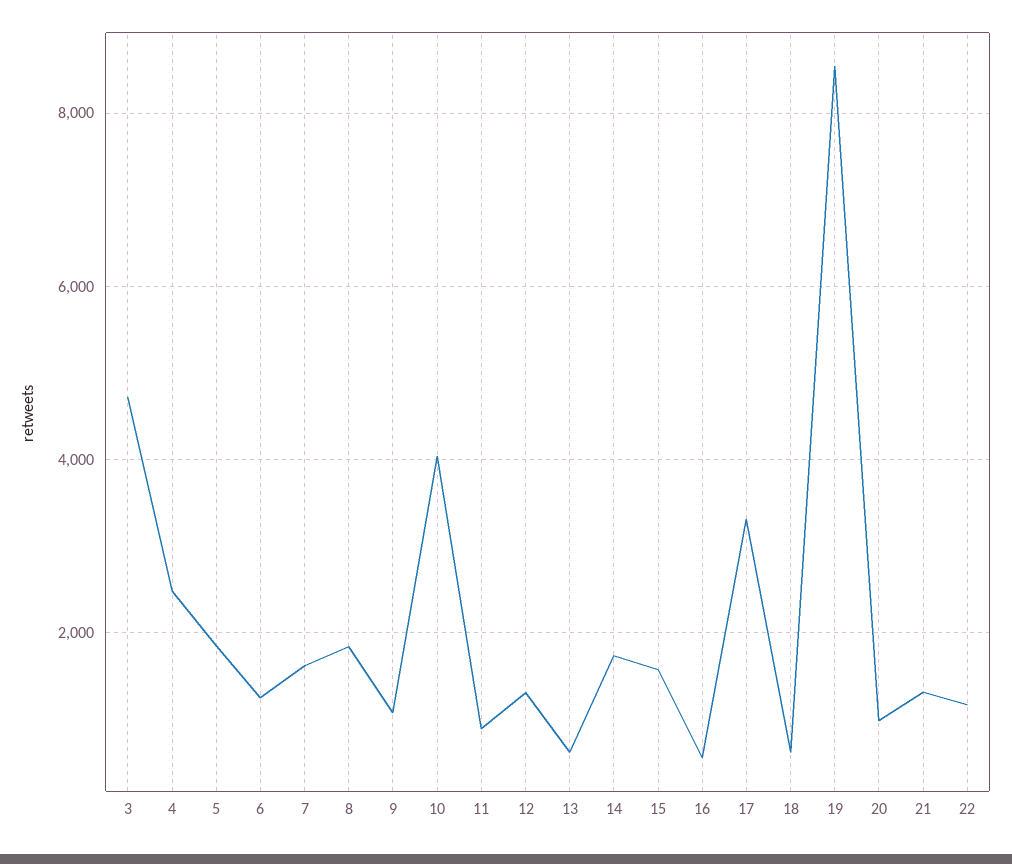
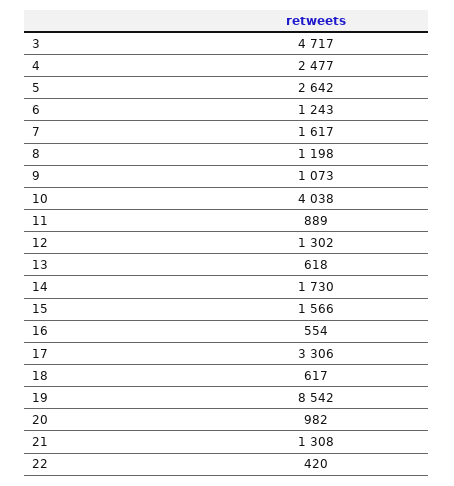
5: 1800 -> 2642
8: 1800 -> 1198
22: 1200 -> 420

